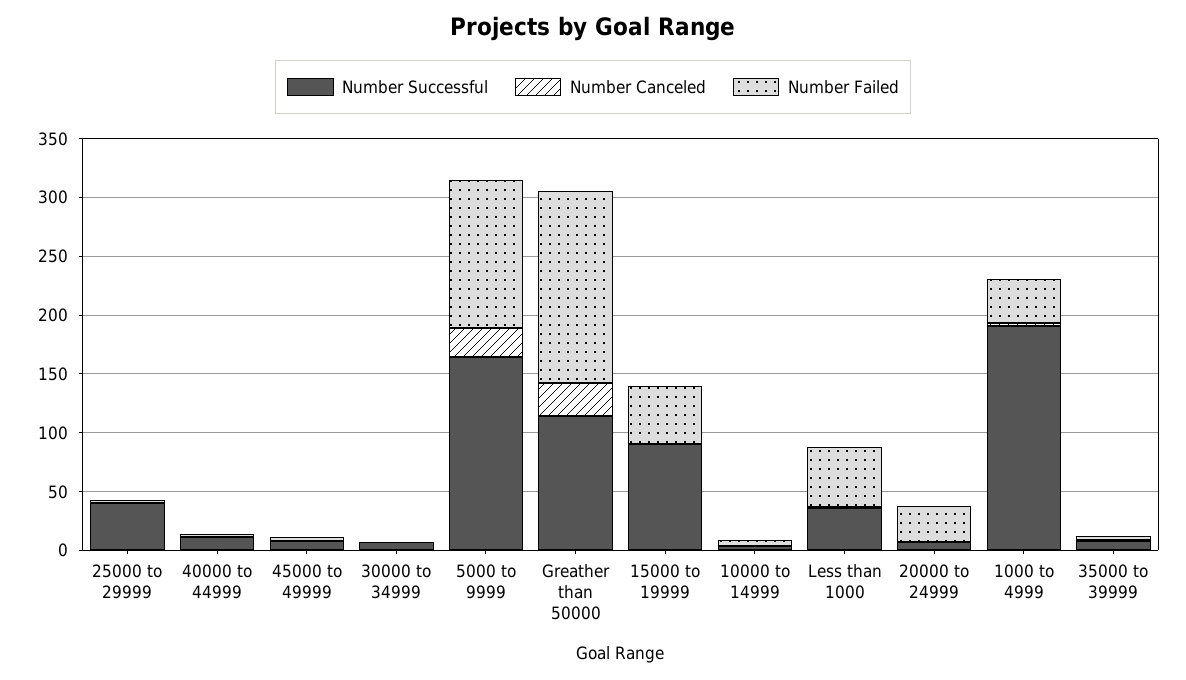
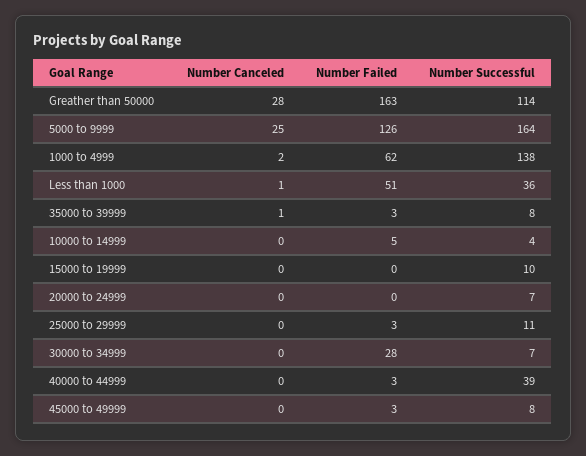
Number Successful, 25000 to 29999: 40 -> 11
Number Successful, 40000 to 44999: 10 -> 39
Number Failed, 30000 to 34999: 0 -> 28
Number Successful, 15000 to 19999: 90 -> 10
Number Failed, 15000 to 19999: 50 -> 0
Number Failed, 20000 to 24999: 30 -> 0
Number Successful, 1000 to 4999: 190 -> 138
Number Failed, 1000 to 4999: 40 -> 62

